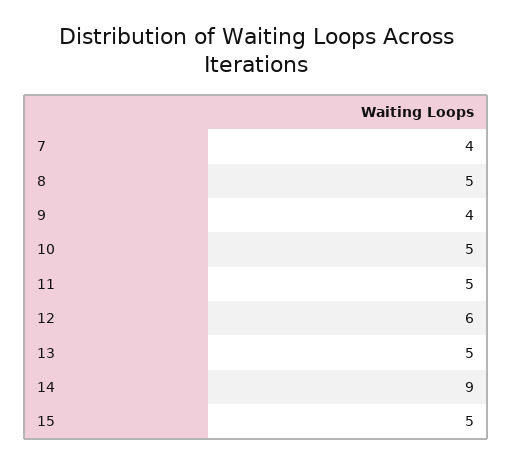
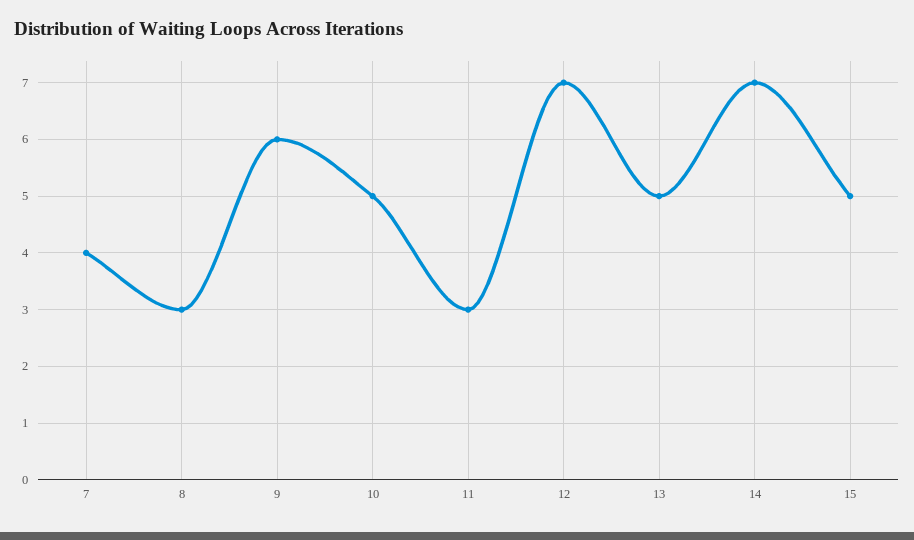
8: 5 -> 3
9: 4 -> 6
11: 5 -> 3
12: 6 -> 7
14: 9 -> 7

